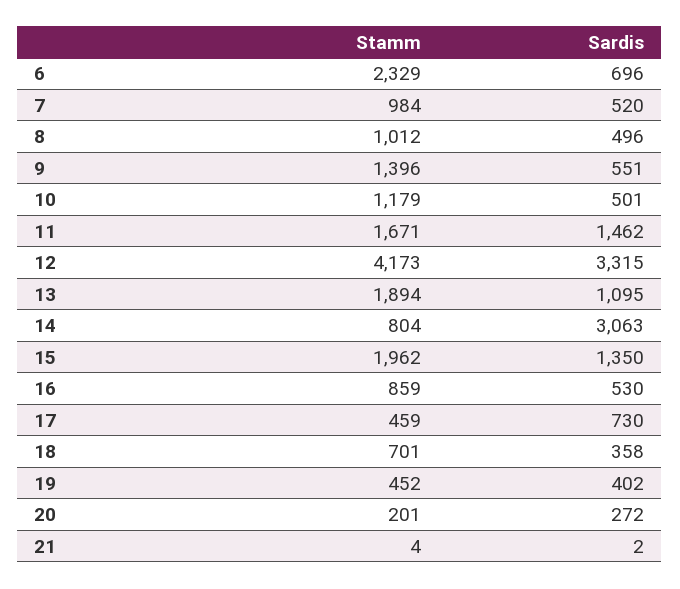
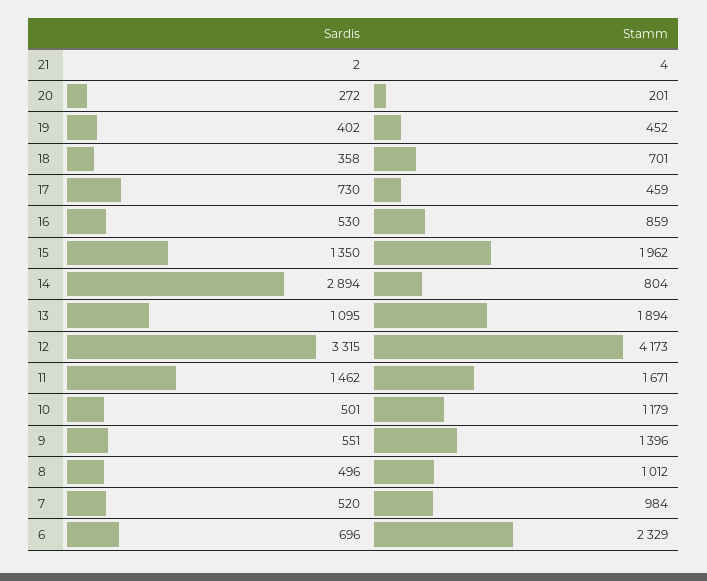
Sardis, 14: 3063 -> 2894

